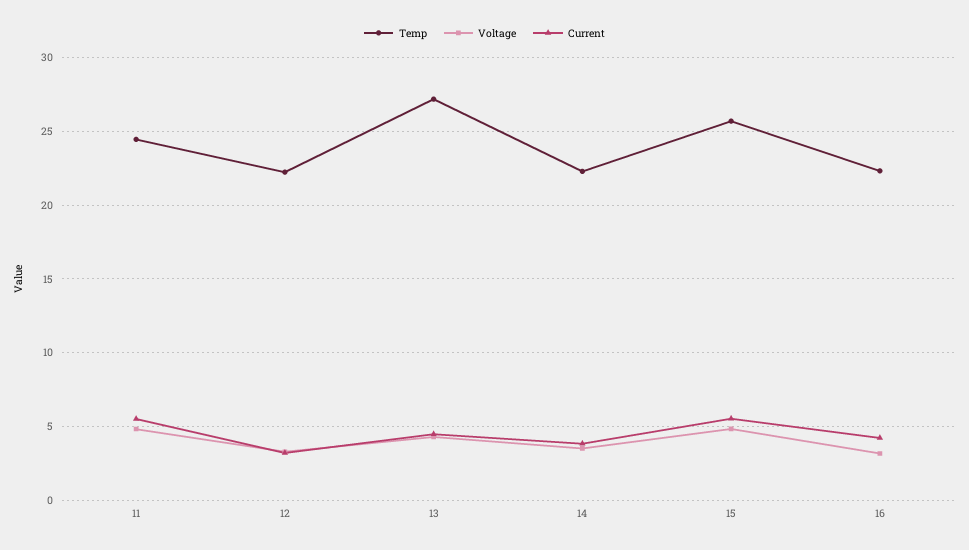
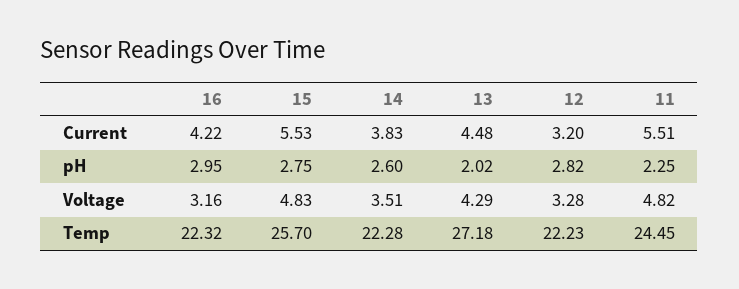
pH, 16: none -> 2.95
pH, 15: none -> 2.75
pH, 14: none -> 2.6
pH, 13: none -> 2.02
pH, 12: none -> 2.82
pH, 11: none -> 2.25

